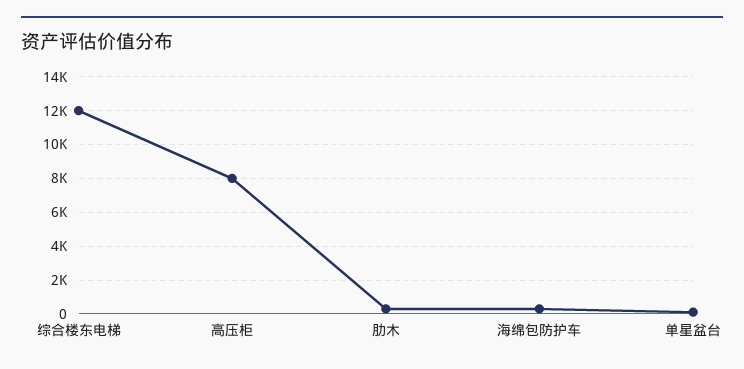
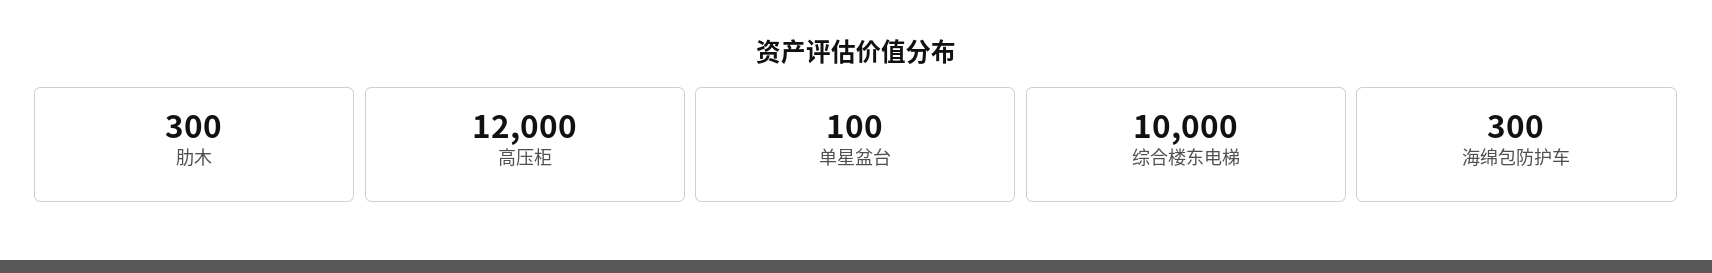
综合楼东电梯: 12000 -> 10000
高压柜: 8000 -> 12000

